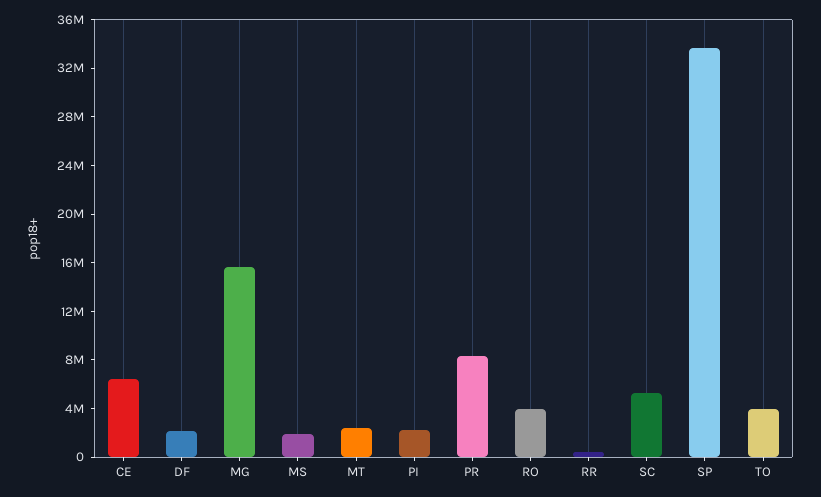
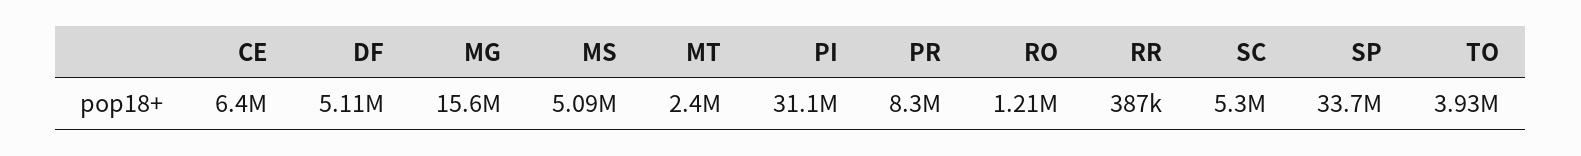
DF: 2000000 -> 5110000
MS: 2000000 -> 5090000
PI: 2000000 -> 31100000
RO: 4000000 -> 1210000

